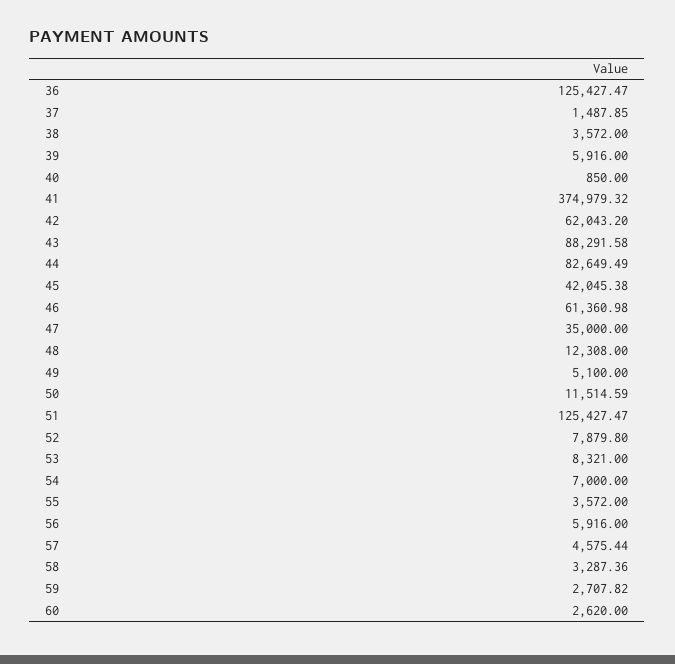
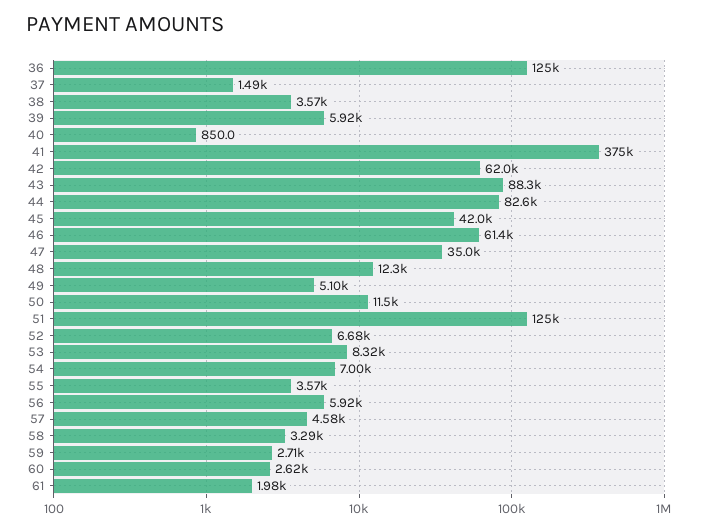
52: 7879.8 -> 6680
61: none -> 1980

